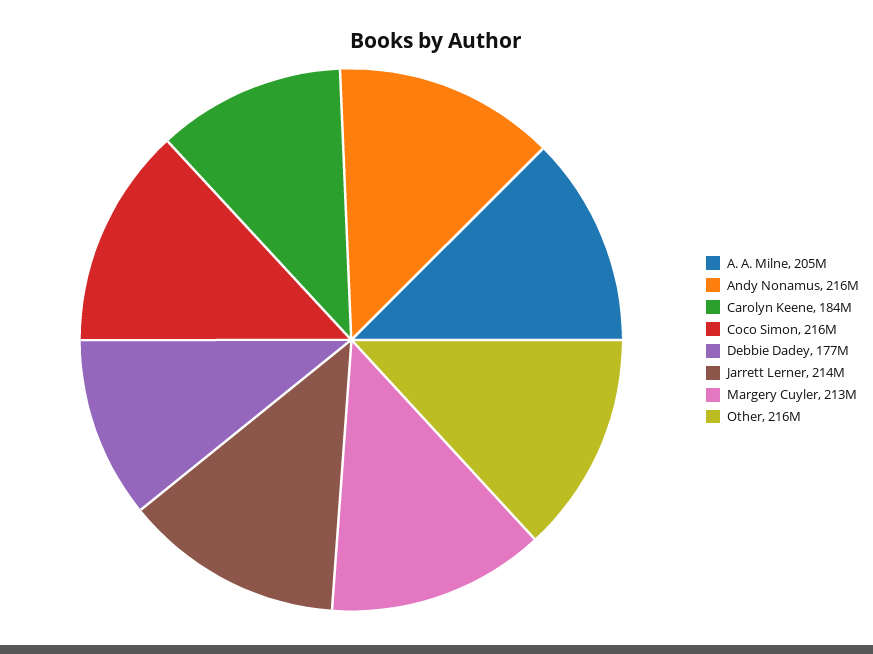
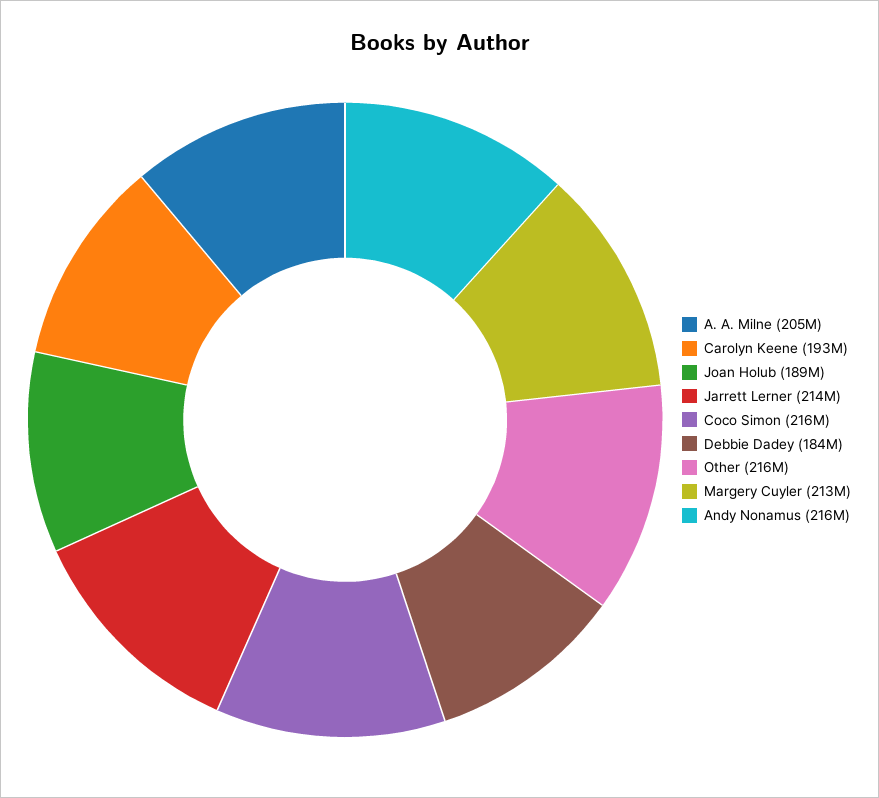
Carolyn Keene: 184000000 -> 193000000
Debbie Dadey: 177000000 -> 184000000
Joan Holub: none -> 189000000

